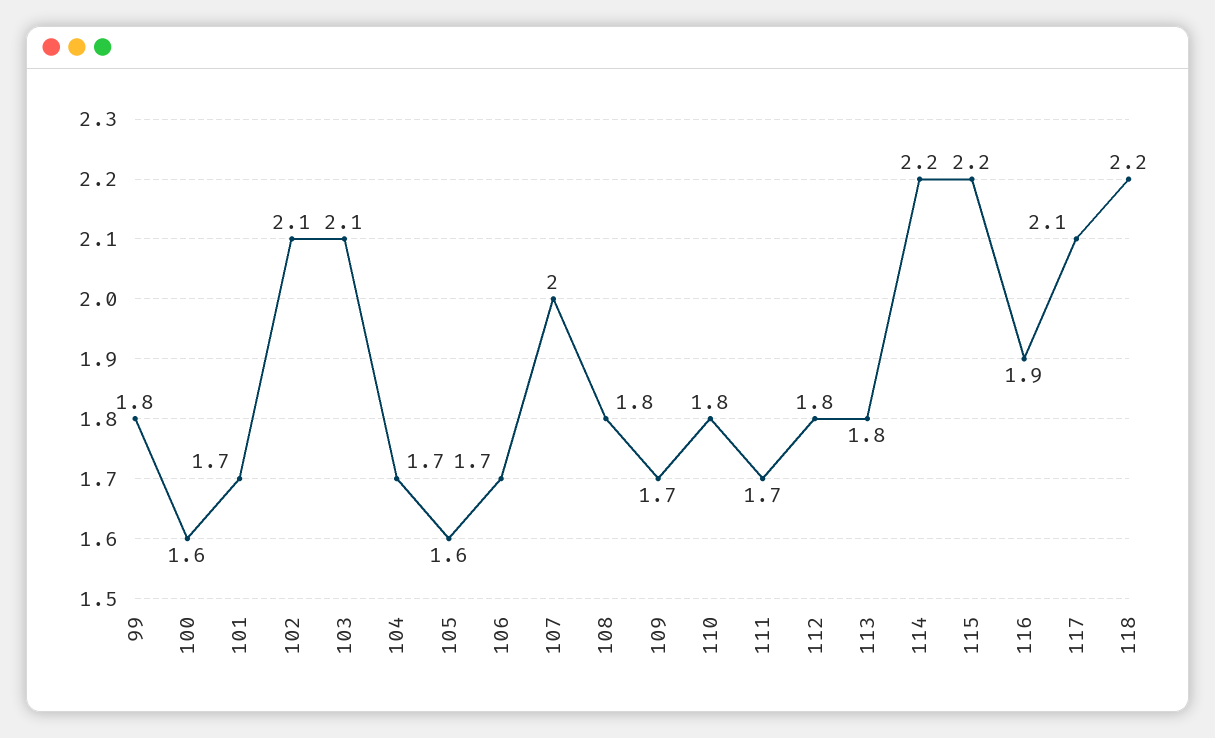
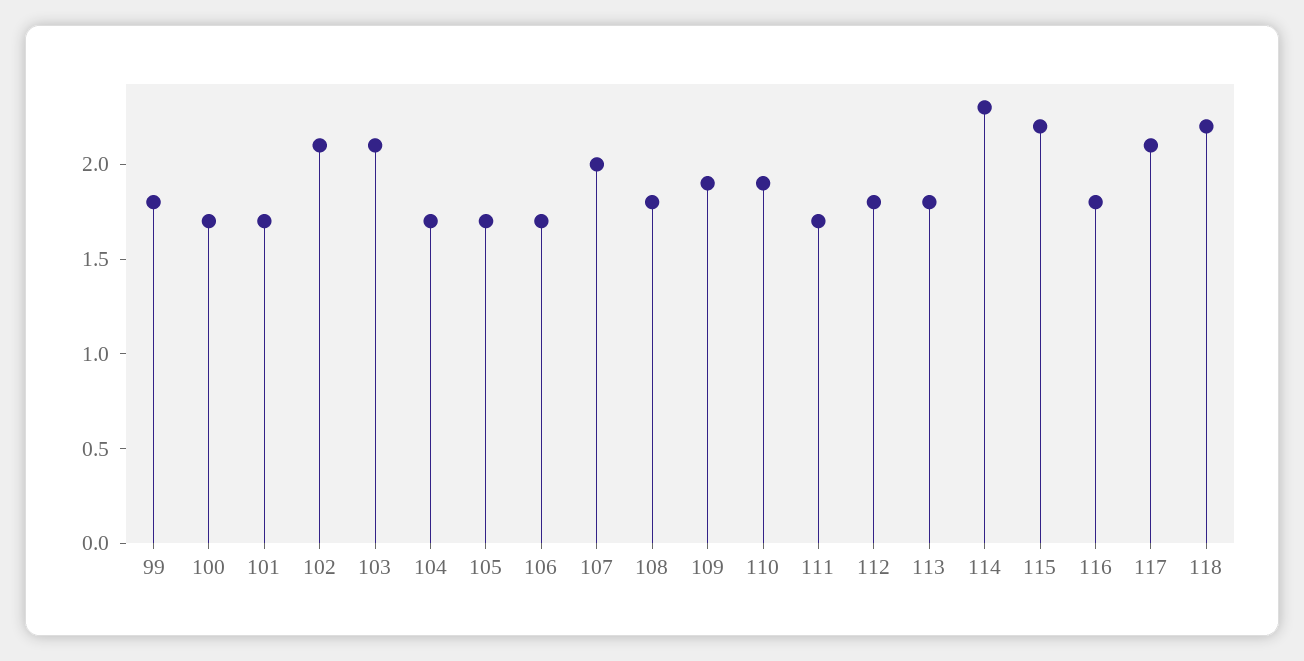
100: 1.6 -> 1.7
105: 1.6 -> 1.7
109: 1.7 -> 1.9
110: 1.8 -> 1.9
114: 2.2 -> 2.3
116: 1.9 -> 1.8

